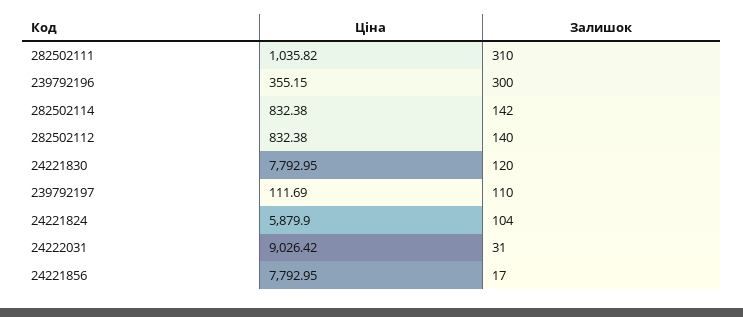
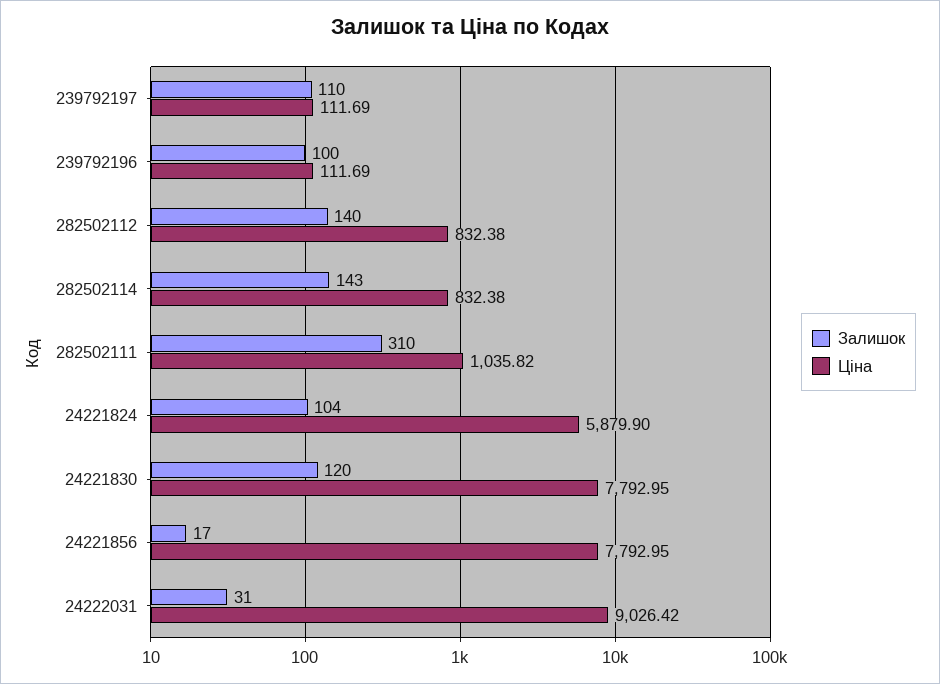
Ціна, 239792196: 355.15 -> 111.69
Залишок, 239792196: 300 -> 100
Залишок, 282502114: 142 -> 143

